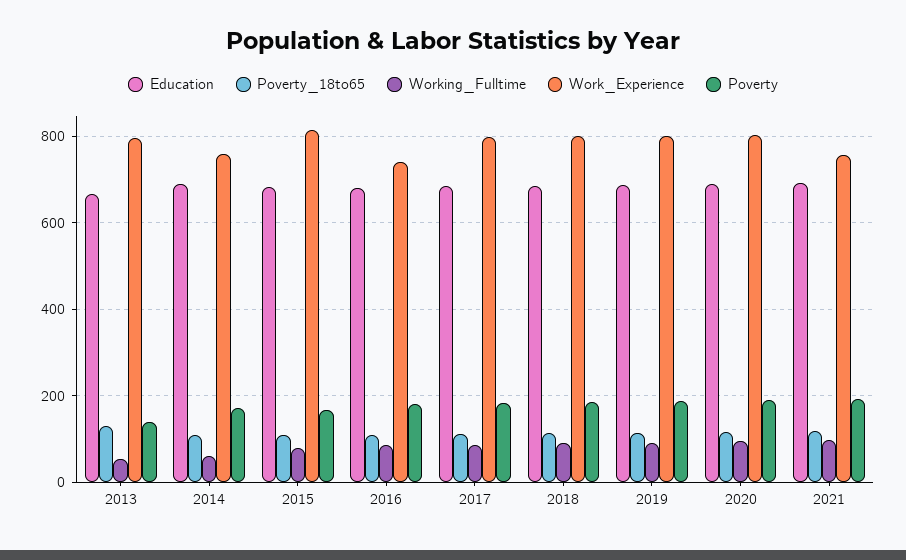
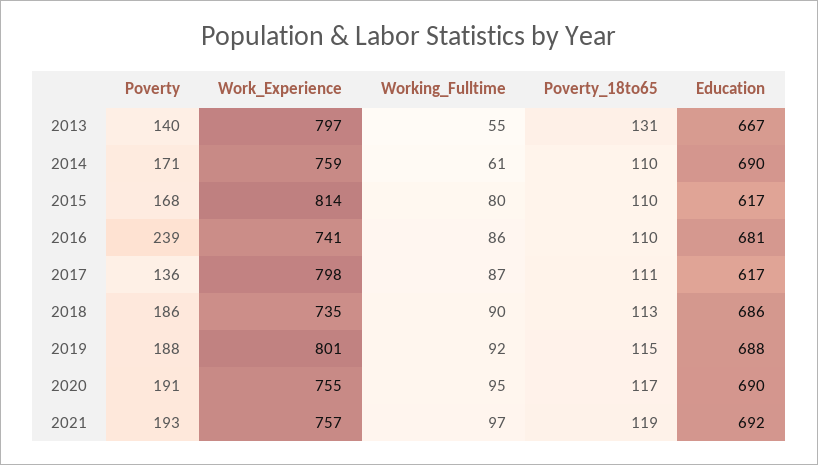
Education, 2015: 680 -> 617
Poverty, 2016: 180 -> 239
Education, 2017: 680 -> 617
Poverty, 2017: 180 -> 136
Work_Experience, 2018: 800 -> 735
Work_Experience, 2020: 800 -> 755

